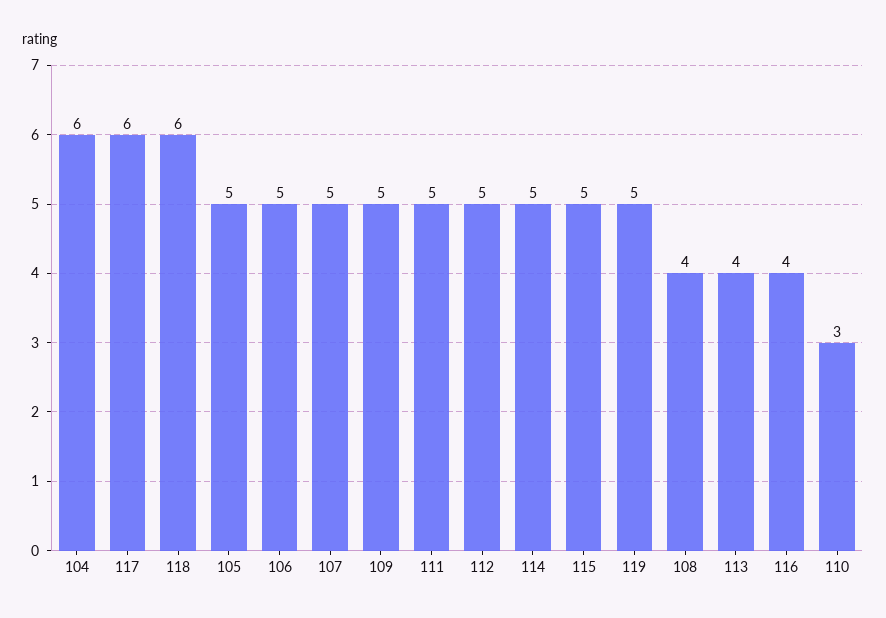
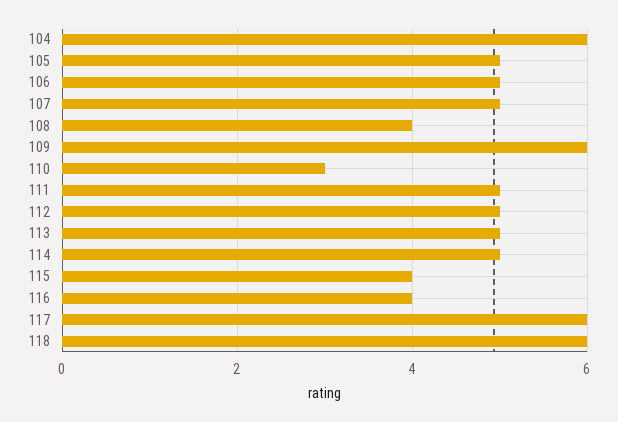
109: 5 -> 6
115: 5 -> 4
119: 5 -> none
113: 4 -> 5

